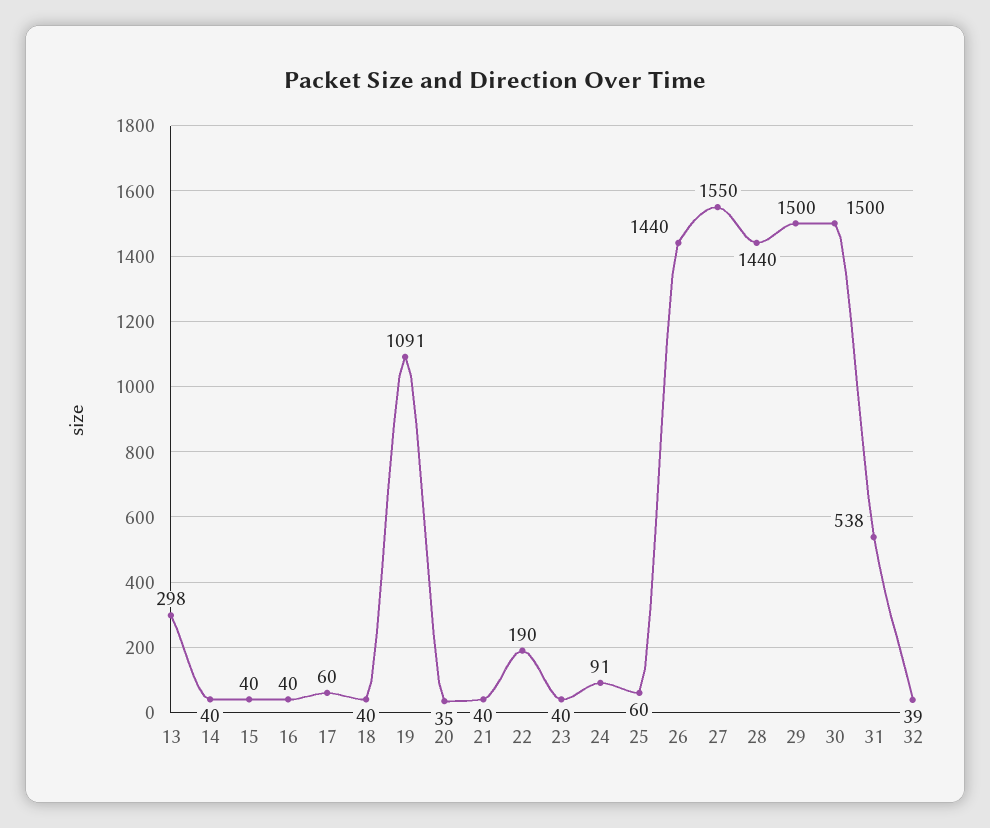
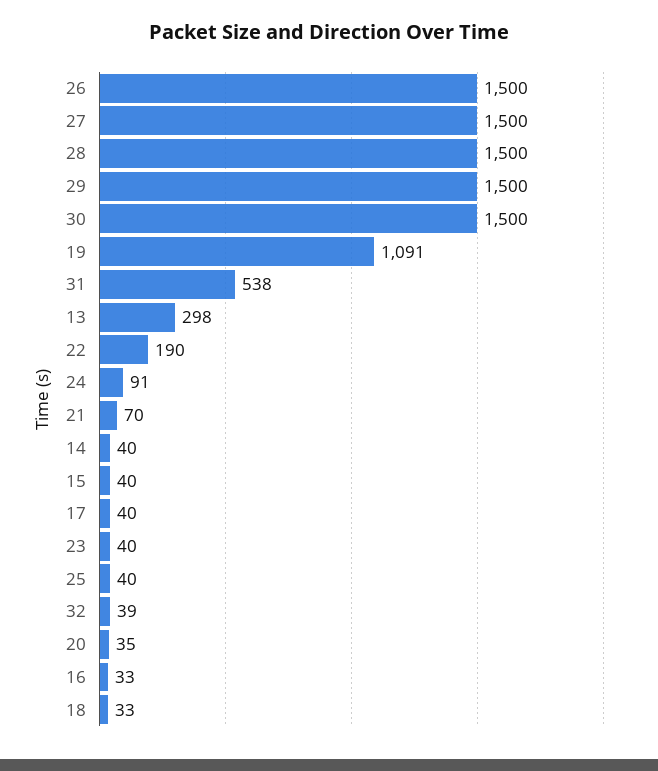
16: 40 -> 33
17: 60 -> 40
18: 40 -> 33
21: 40 -> 70
25: 60 -> 40
26: 1440 -> 1500
27: 1550 -> 1500
28: 1440 -> 1500

